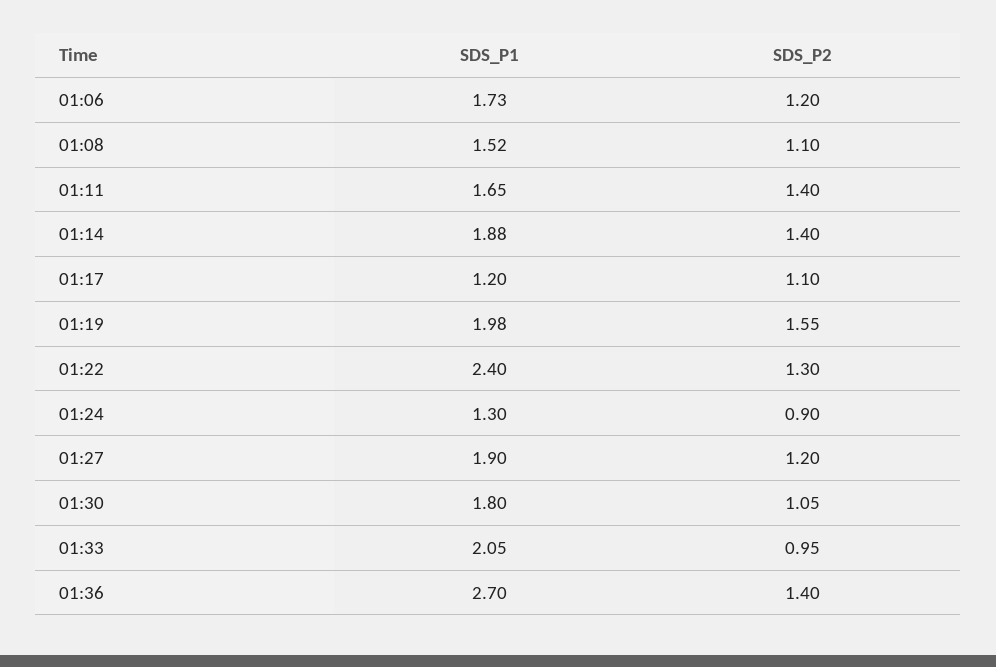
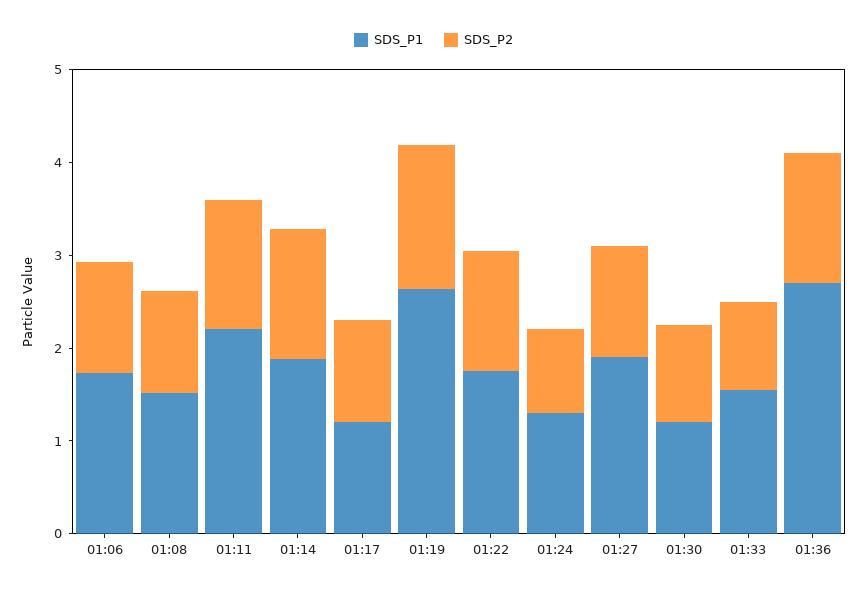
SDS_P1, 01:11: 1.65 -> 2.2
SDS_P1, 01:19: 1.98 -> 2.6
SDS_P1, 01:22: 2.4 -> 1.8
SDS_P1, 01:30: 1.8 -> 1.2
SDS_P1, 01:33: 2.05 -> 1.6

